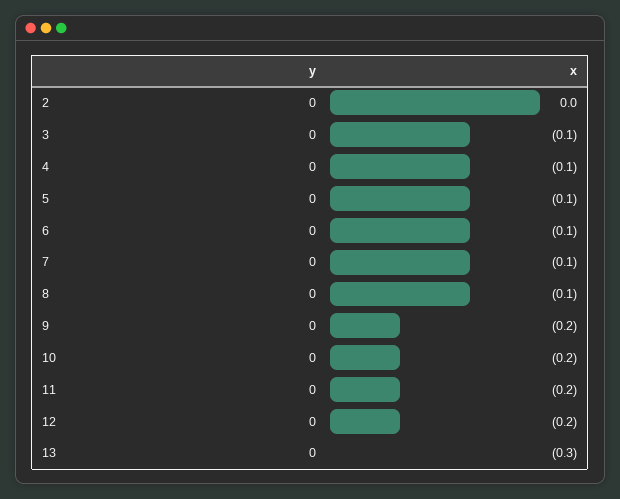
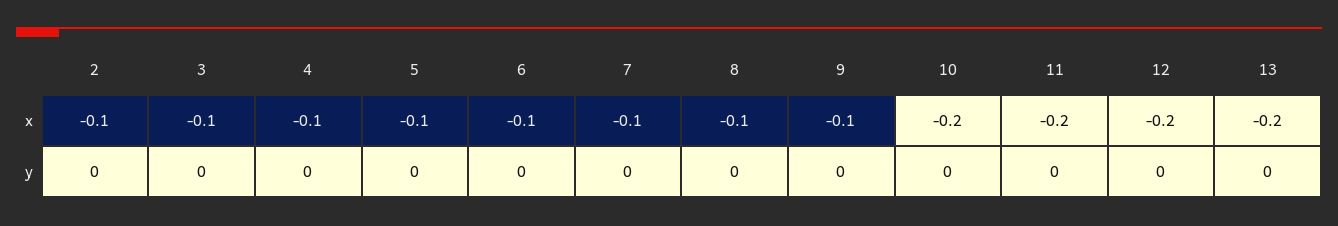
x, 2: 0 -> -0.1
x, 9: -0.2 -> -0.1
x, 13: -0.3 -> -0.2

